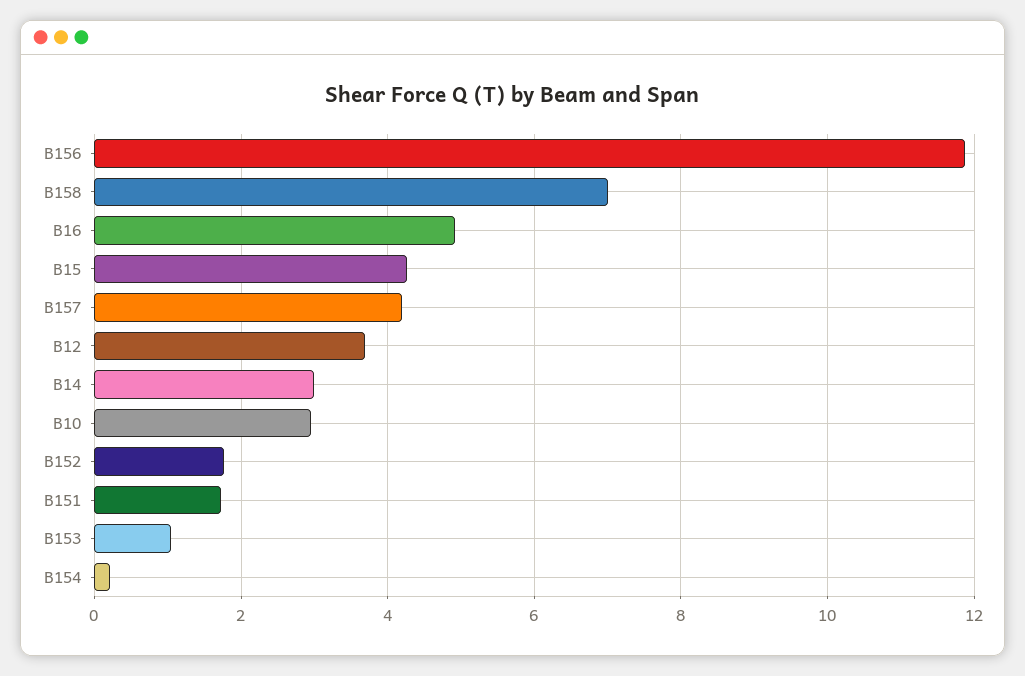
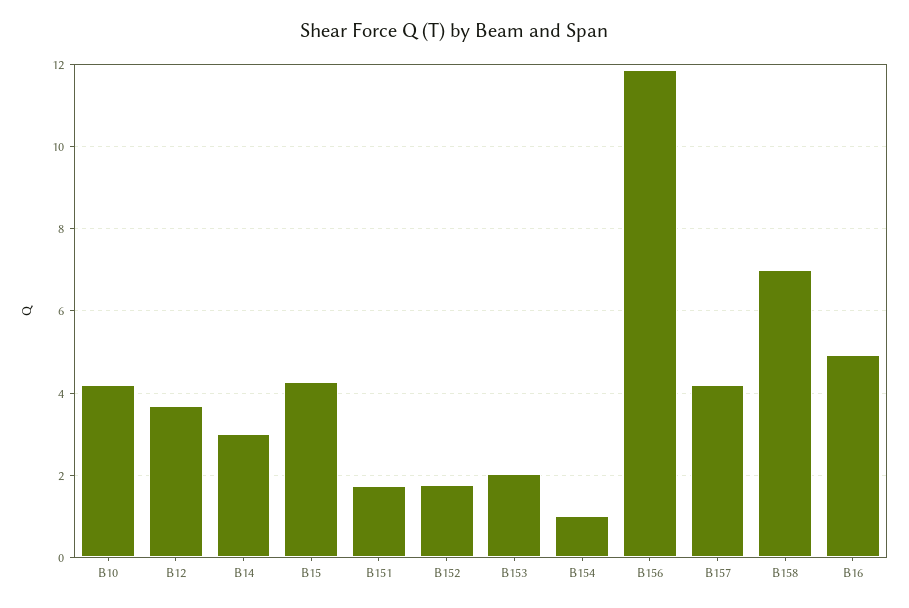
B10: 3 -> 4.2
B153: 1 -> 2
B154: 0.2 -> 1

